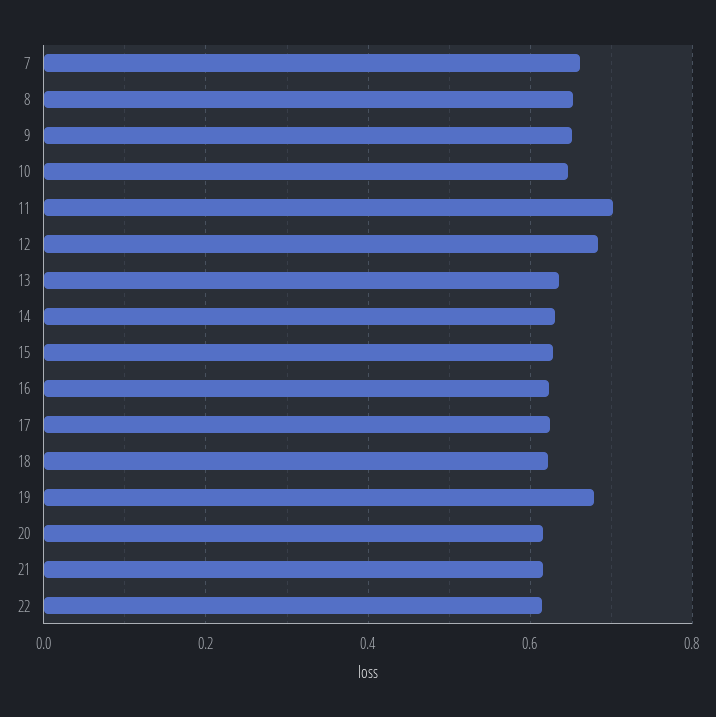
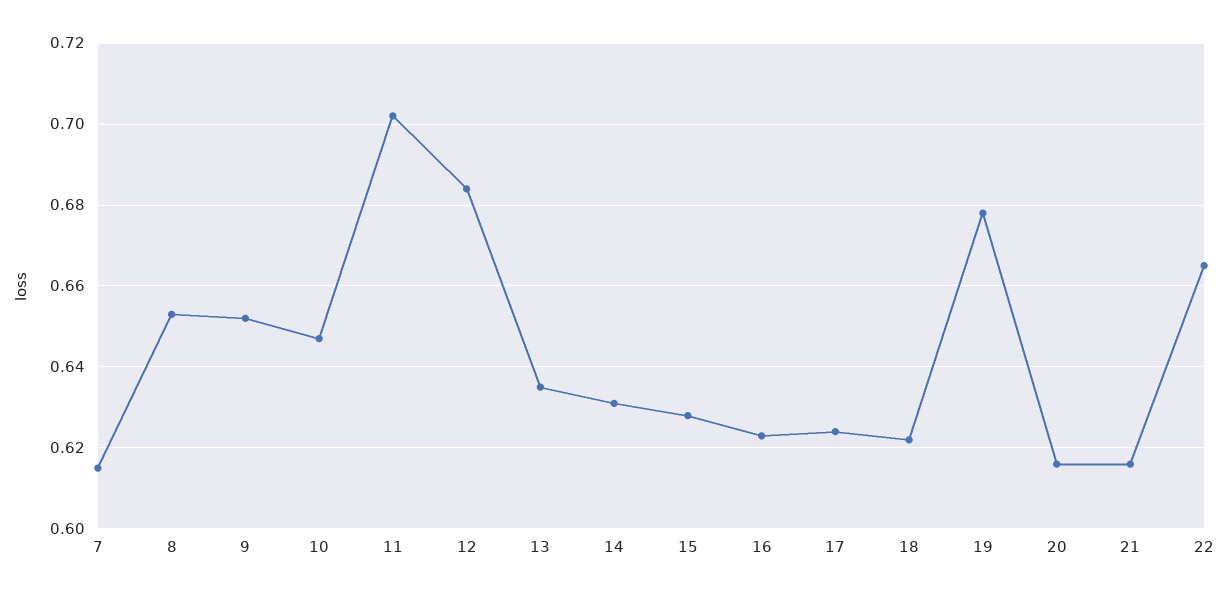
7: 0.66 -> 0.615
22: 0.62 -> 0.665

